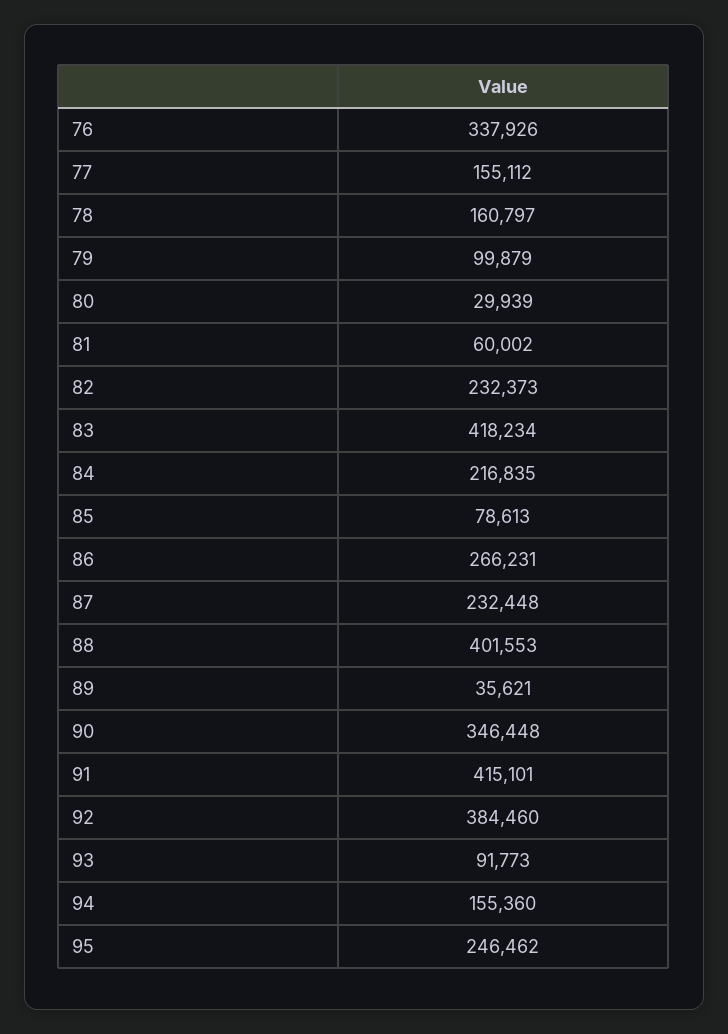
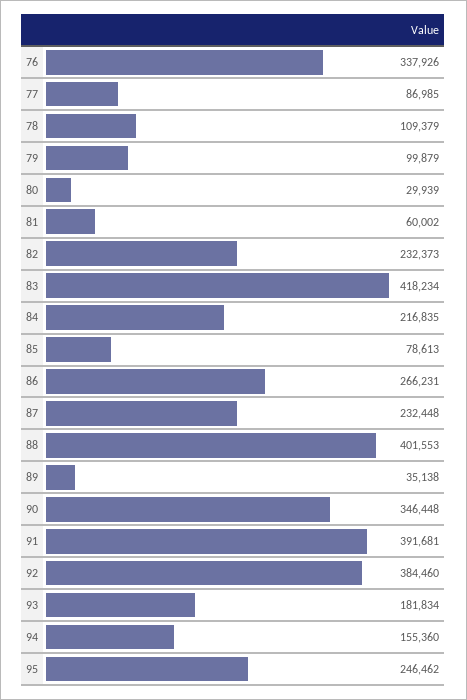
77: 155112 -> 86985
78: 160797 -> 109379
89: 35621 -> 35138
91: 415101 -> 391681
93: 91773 -> 181834

